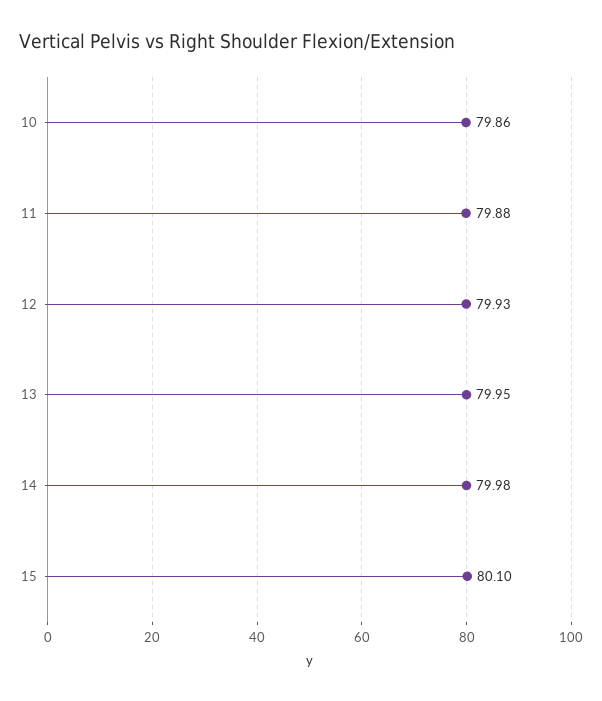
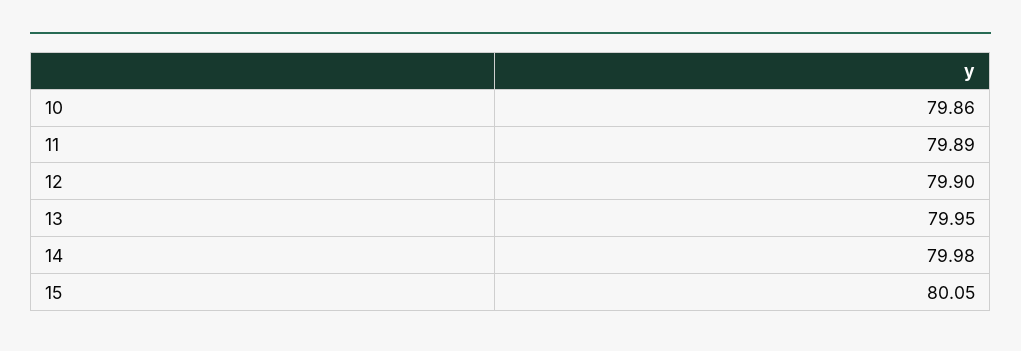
11: 79.88 -> 79.89
12: 79.93 -> 79.9
15: 80.1 -> 80.05

